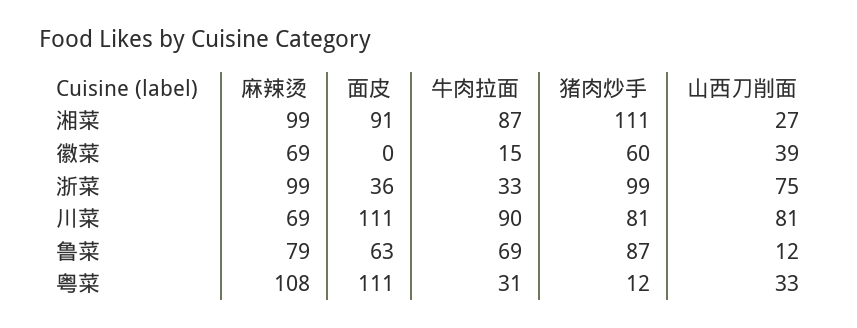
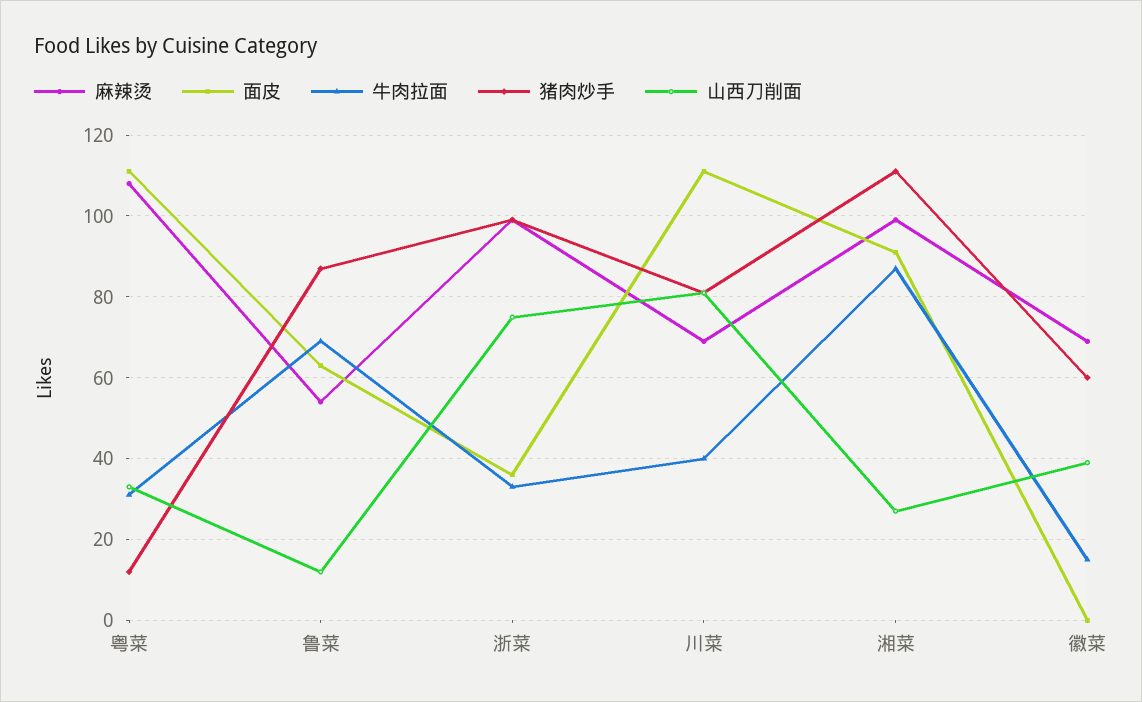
牛肉拉面, 川菜: 90 -> 40
麻辣烫, 鲁菜: 79 -> 55

